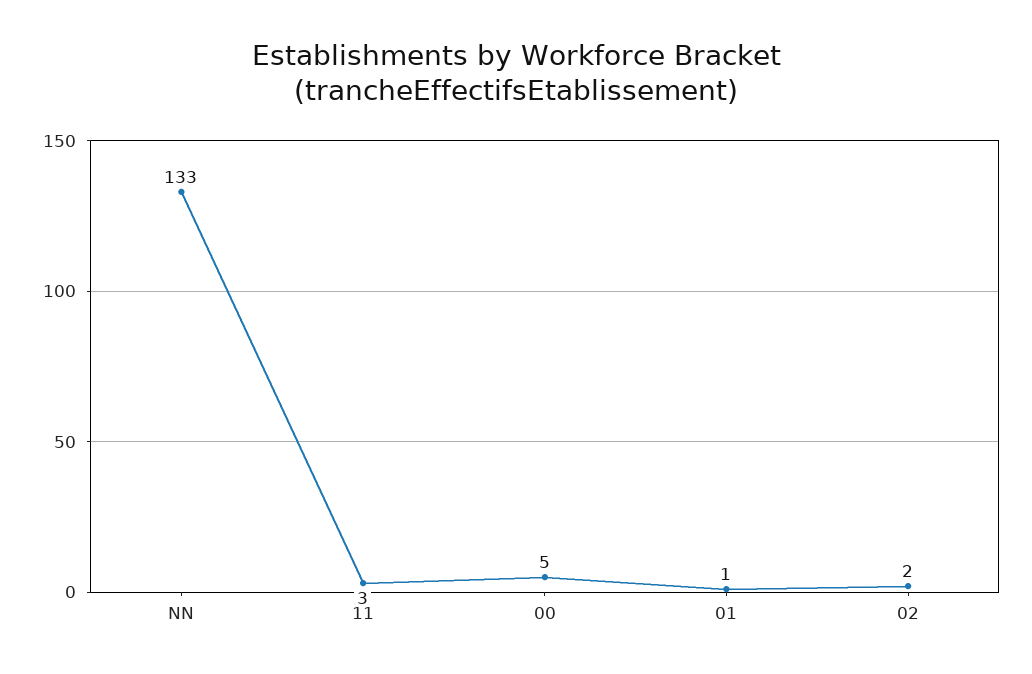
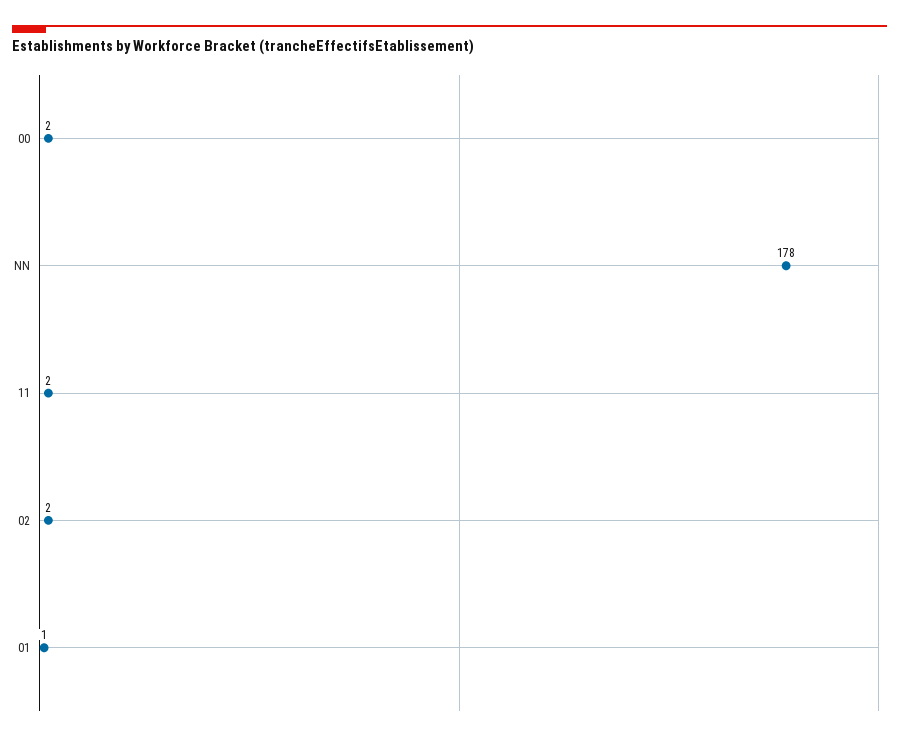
NN: 133 -> 178
11: 3 -> 2
00: 5 -> 2

